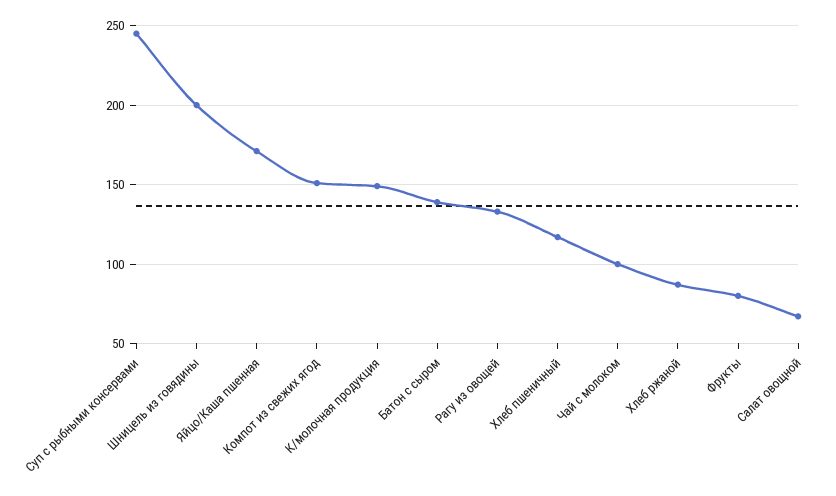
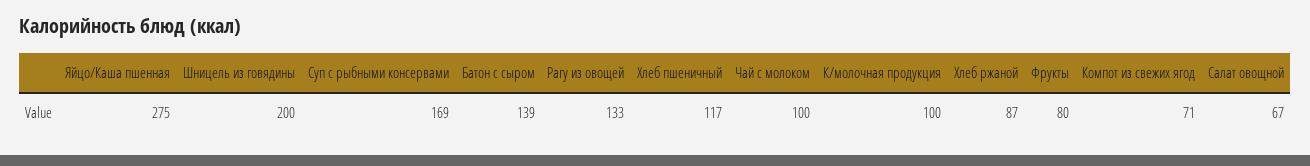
Суп с рыбными консервами: 245 -> 169
Яйцо/Каша пшенная: 170 -> 275
Компот из свежих ягод: 150 -> 71
К/молочная продукция: 150 -> 100

